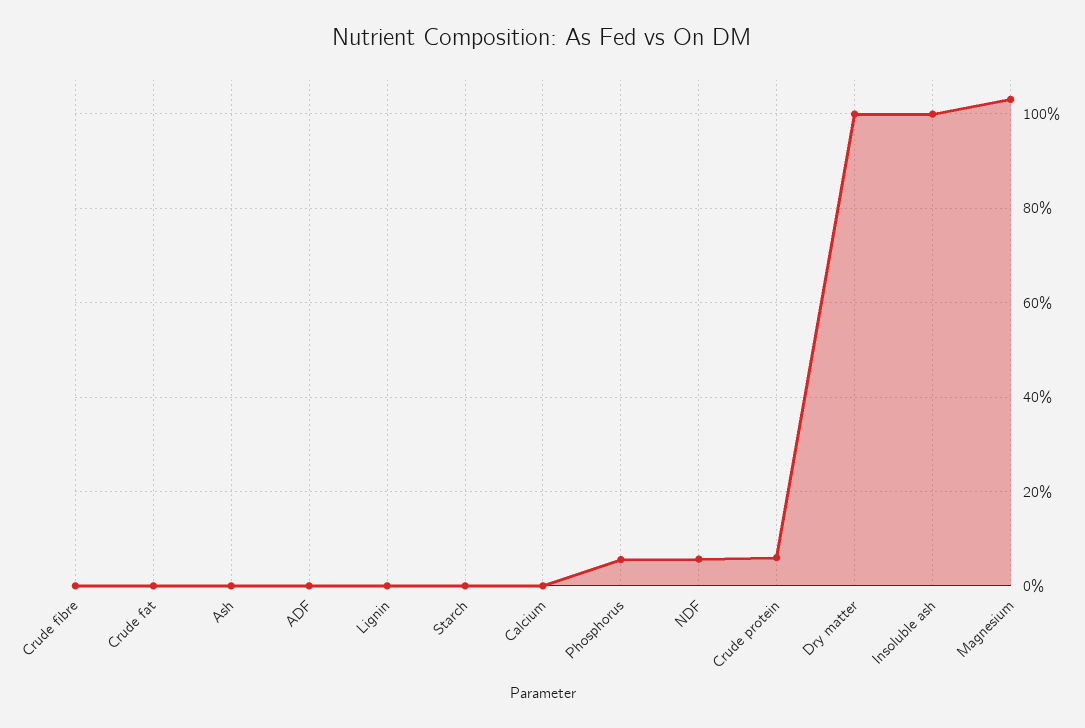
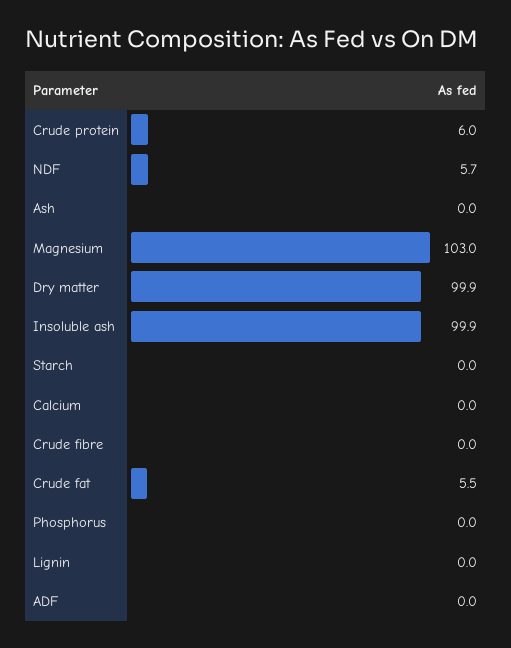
Crude fat: 0 -> 5.5
Phosphorus: 6 -> 0

